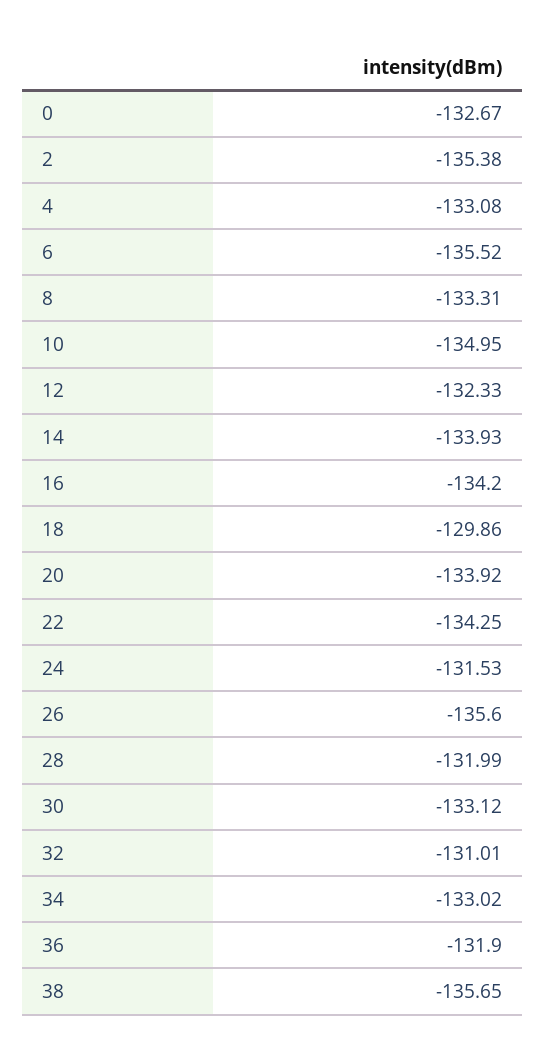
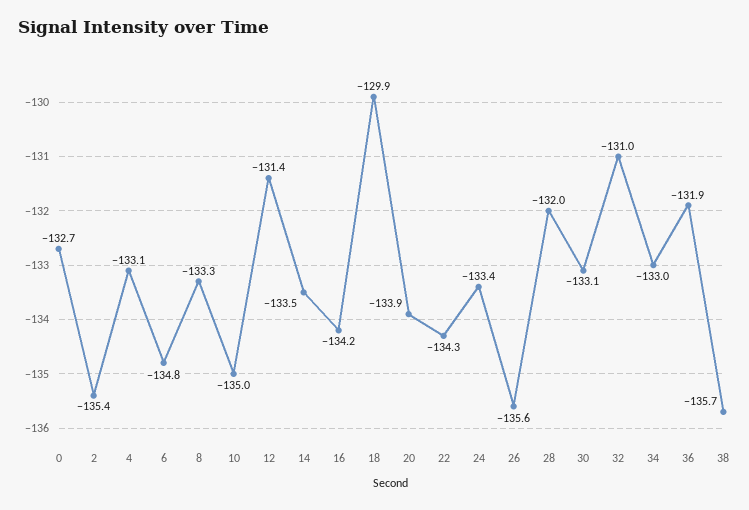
6: -135.52 -> -134.8
12: -132.33 -> -131.4
14: -133.93 -> -133.5
24: -131.53 -> -133.4

